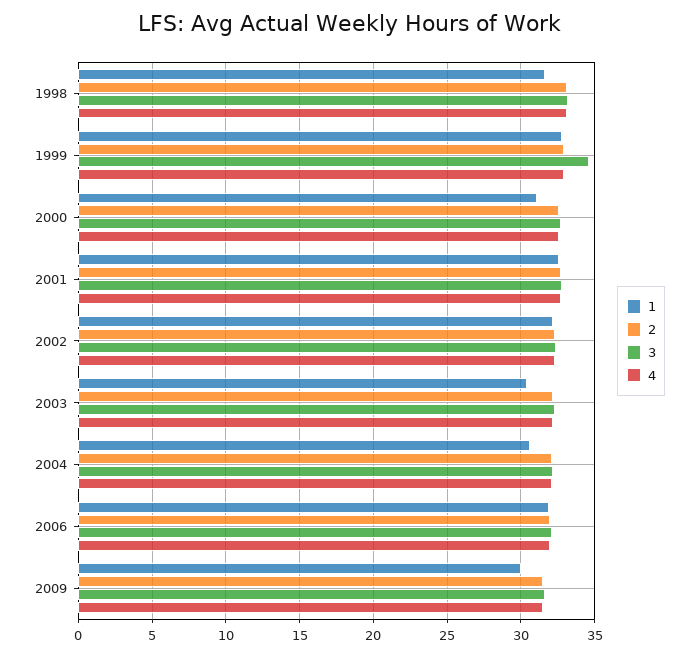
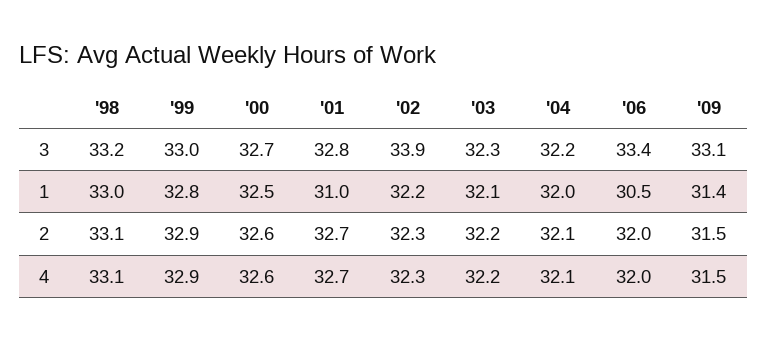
1, 1998: 31.5 -> 33
3, 1999: 34.5 -> 33
1, 2000: 31 -> 32.5
1, 2001: 32.5 -> 31
3, 2002: 32.5 -> 33.9
1, 2003: 30.5 -> 32.1
1, 2004: 30.5 -> 32
1, 2006: 32 -> 30.5
3, 2006: 32 -> 33.4
1, 2009: 30 -> 31.4
3, 2009: 31.5 -> 33.1

